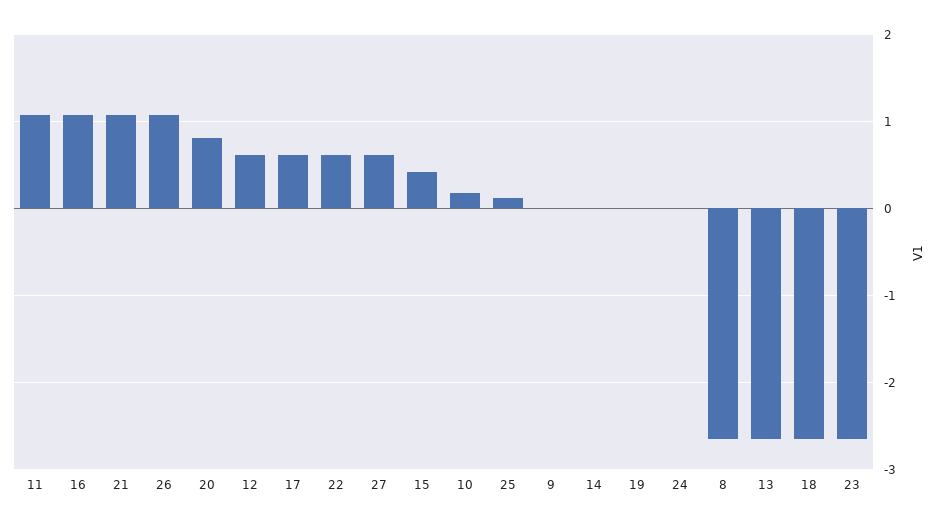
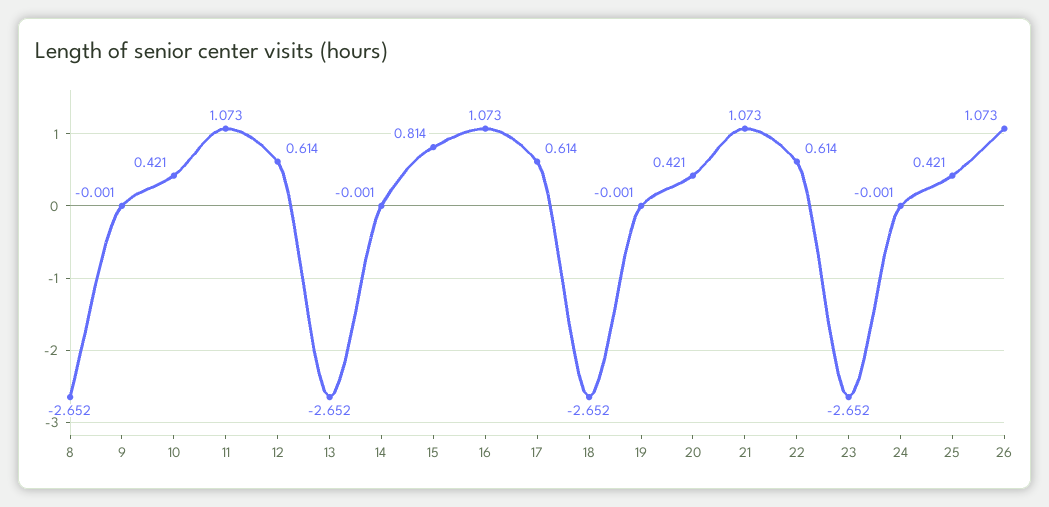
20: 0.8 -> 0.421
27: 0.6 -> none
15: 0.4 -> 0.814
10: 0.2 -> 0.421
25: 0.1 -> 0.421

